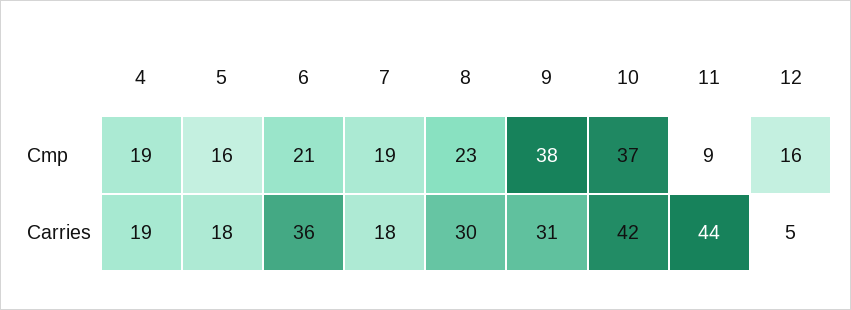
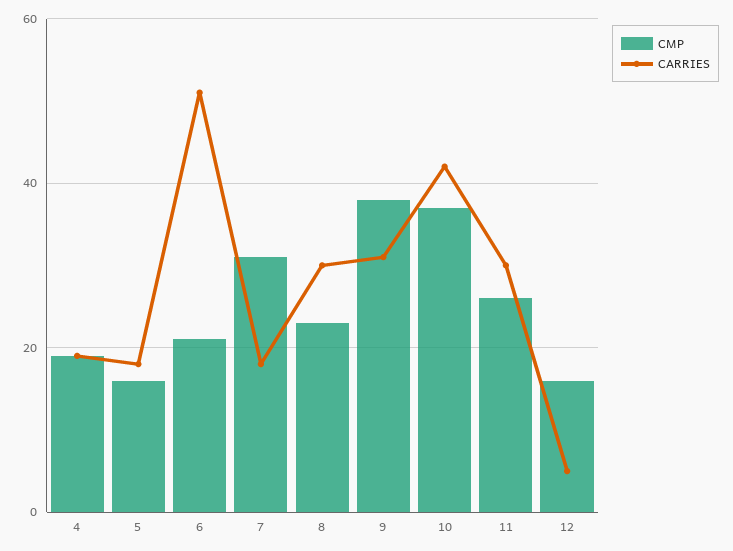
Cmp, 7: 19 -> 30
Cmp, 11: 9 -> 25
Carries, 6: 36 -> 50
Carries, 11: 44 -> 30

